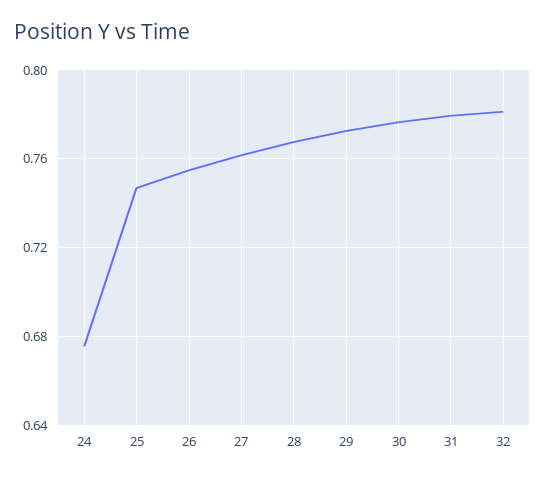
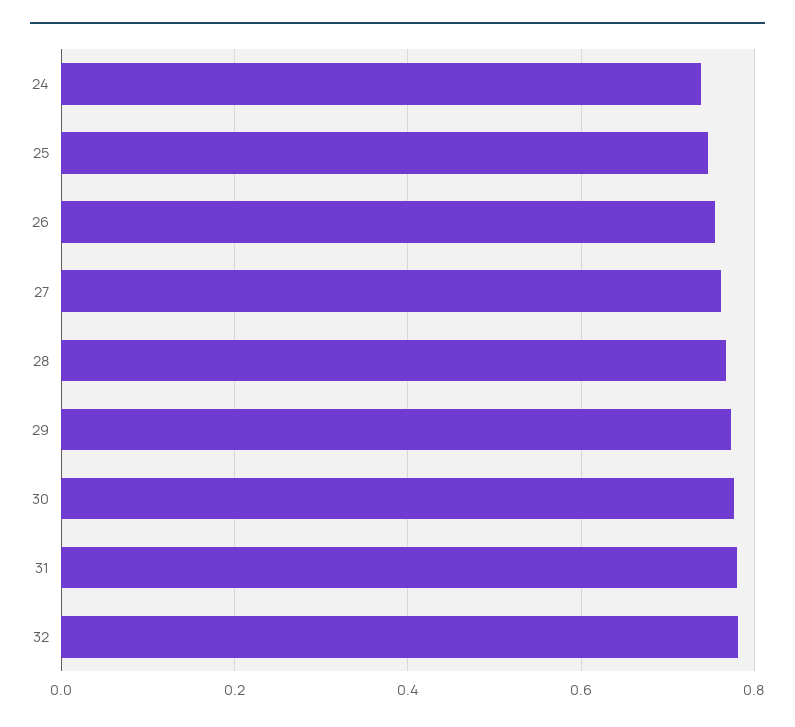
24: 0.675 -> 0.74

